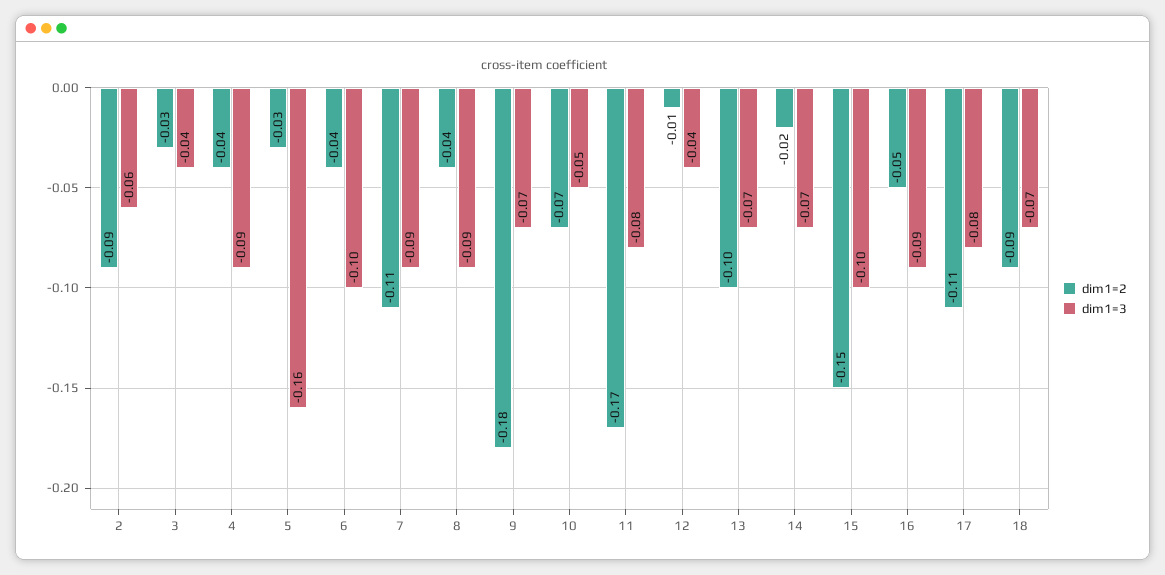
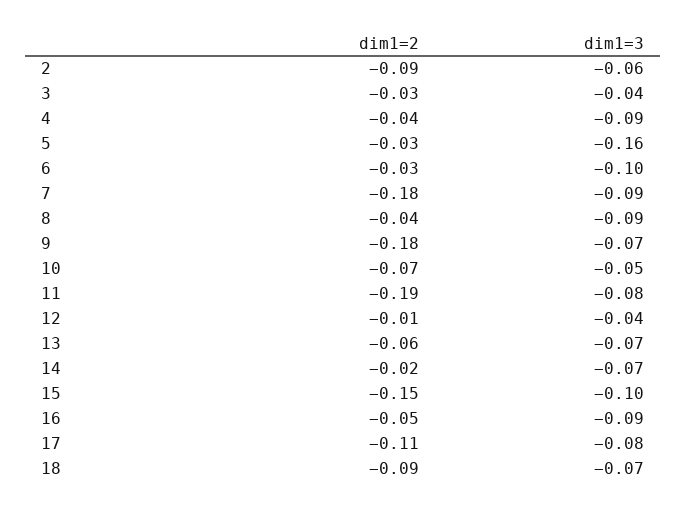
dim1=2, 6: -0.04 -> -0.03
dim1=2, 7: -0.11 -> -0.18
dim1=2, 11: -0.17 -> -0.19
dim1=2, 13: -0.1 -> -0.06

